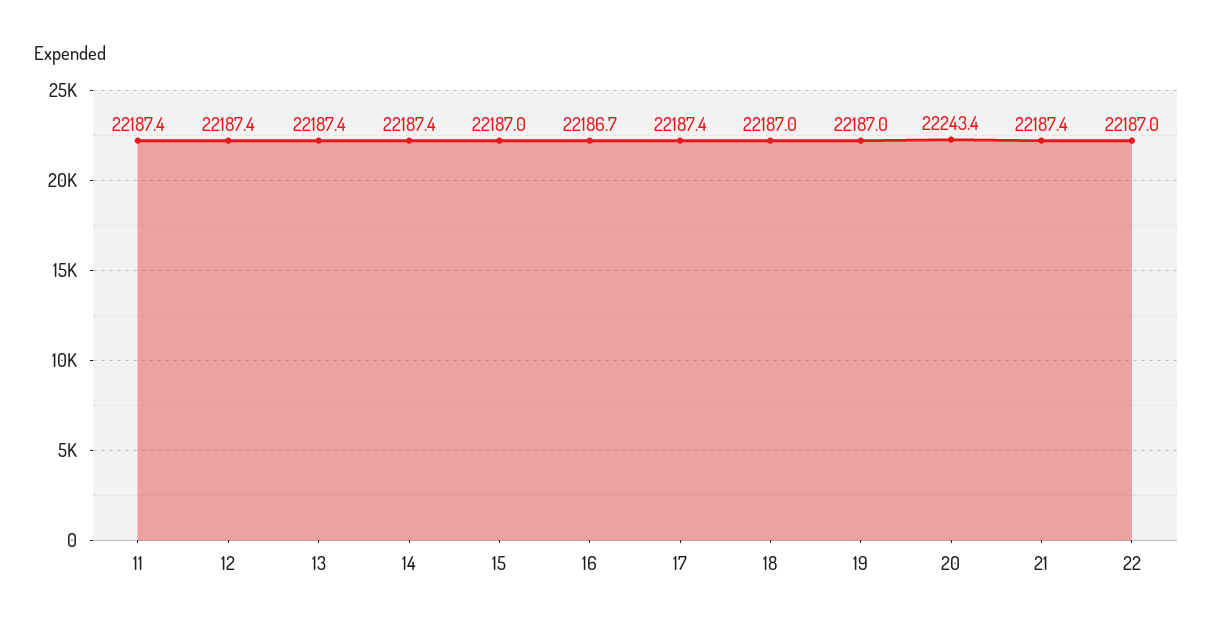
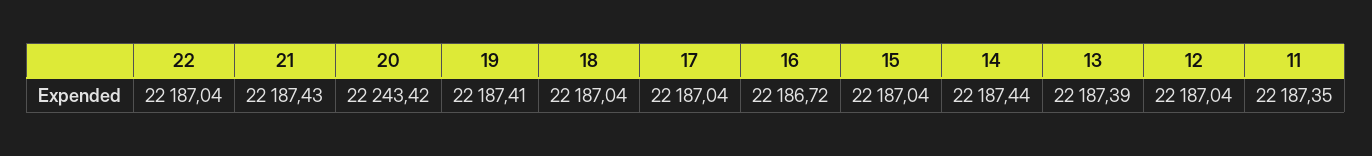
12: 22187.4 -> 22187.04
17: 22187.4 -> 22187.04
19: 22187 -> 22187.41

